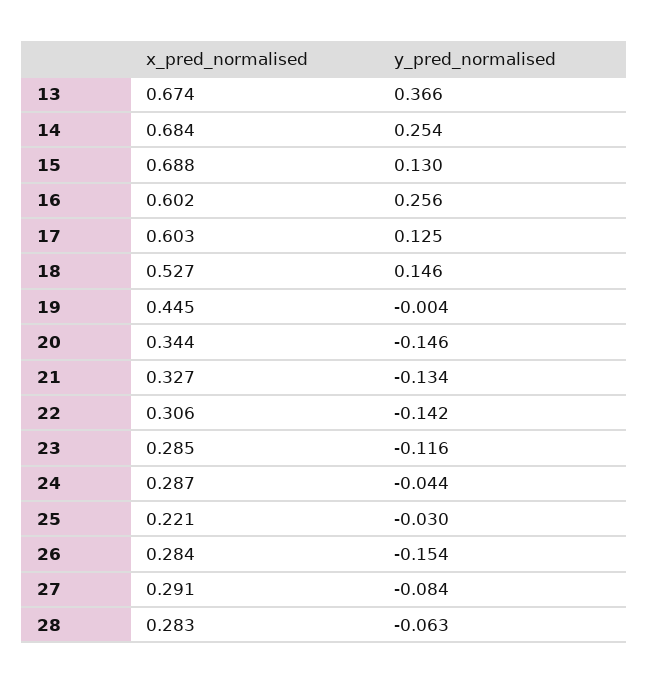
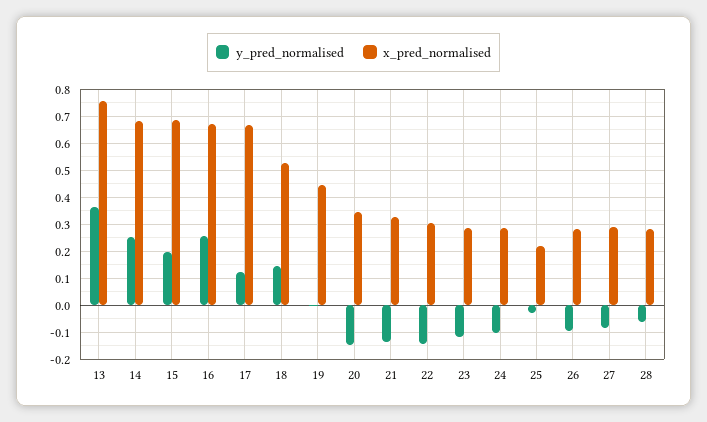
x_pred_normalised, 13: 0.674 -> 0.75
y_pred_normalised, 15: 0.13 -> 0.2
x_pred_normalised, 16: 0.602 -> 0.675
x_pred_normalised, 17: 0.603 -> 0.675
y_pred_normalised, 24: -0.044 -> -0.1
y_pred_normalised, 26: -0.154 -> -0.1

